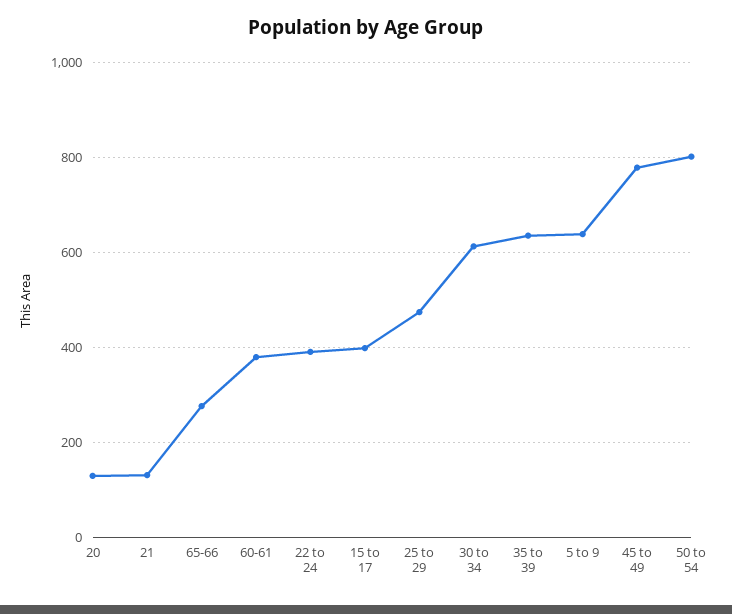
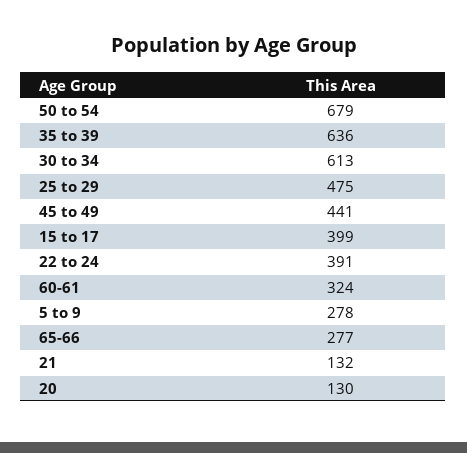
60-61: 380 -> 324
5 to 9: 640 -> 278
45 to 49: 780 -> 441
50 to 54: 800 -> 679

